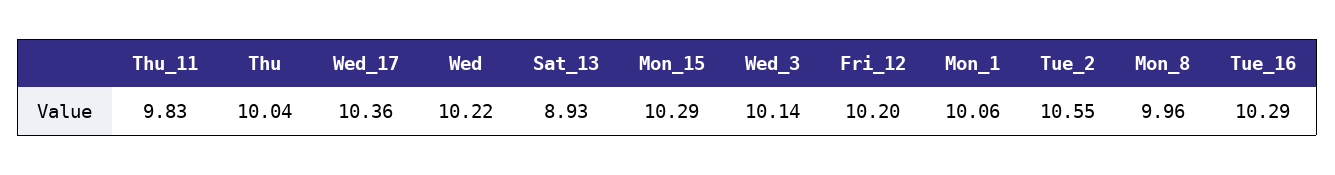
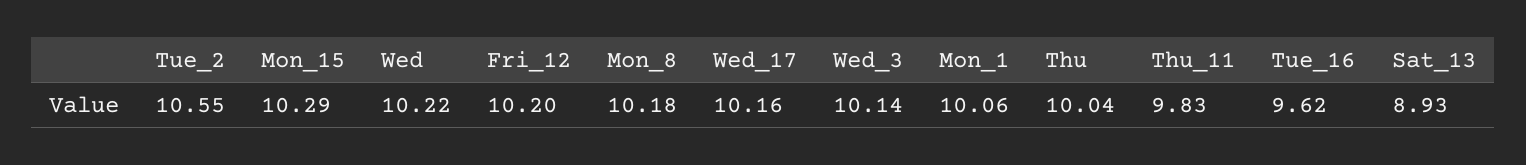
Wed_17: 10.36 -> 10.16
Mon_8: 9.96 -> 10.18
Tue_16: 10.29 -> 9.62

